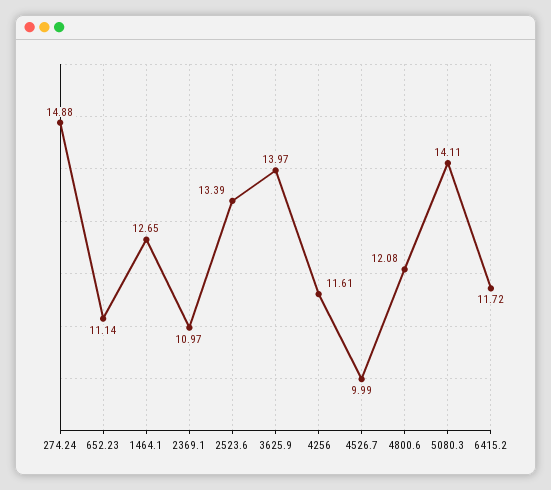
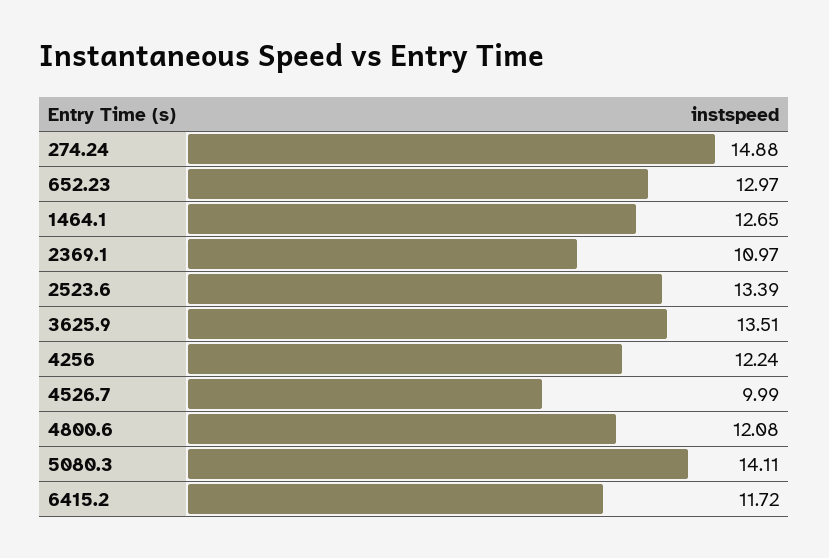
652.23: 11.14 -> 12.97
3625.9: 13.97 -> 13.51
4256: 11.61 -> 12.24

